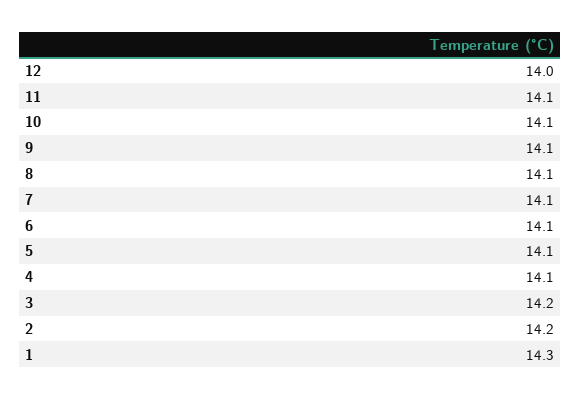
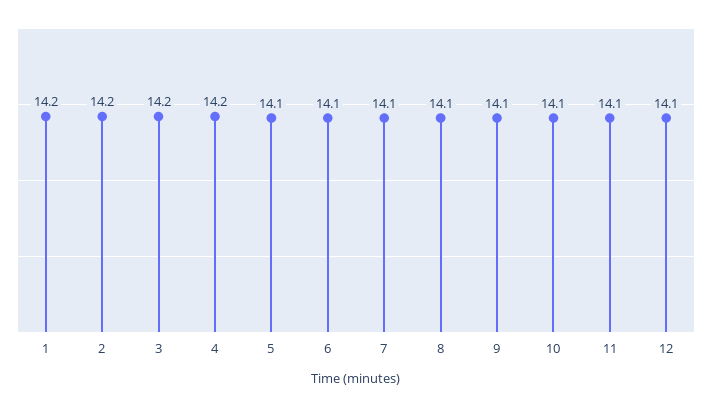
12: 14 -> 14.1
4: 14.1 -> 14.2
1: 14.3 -> 14.2

